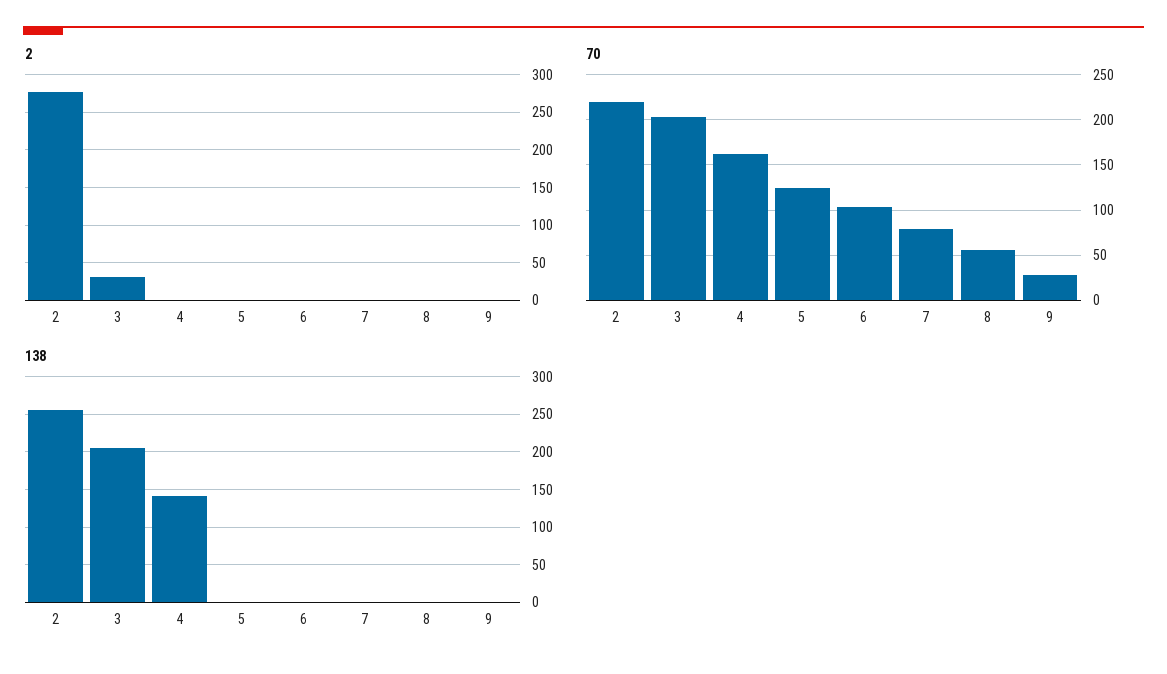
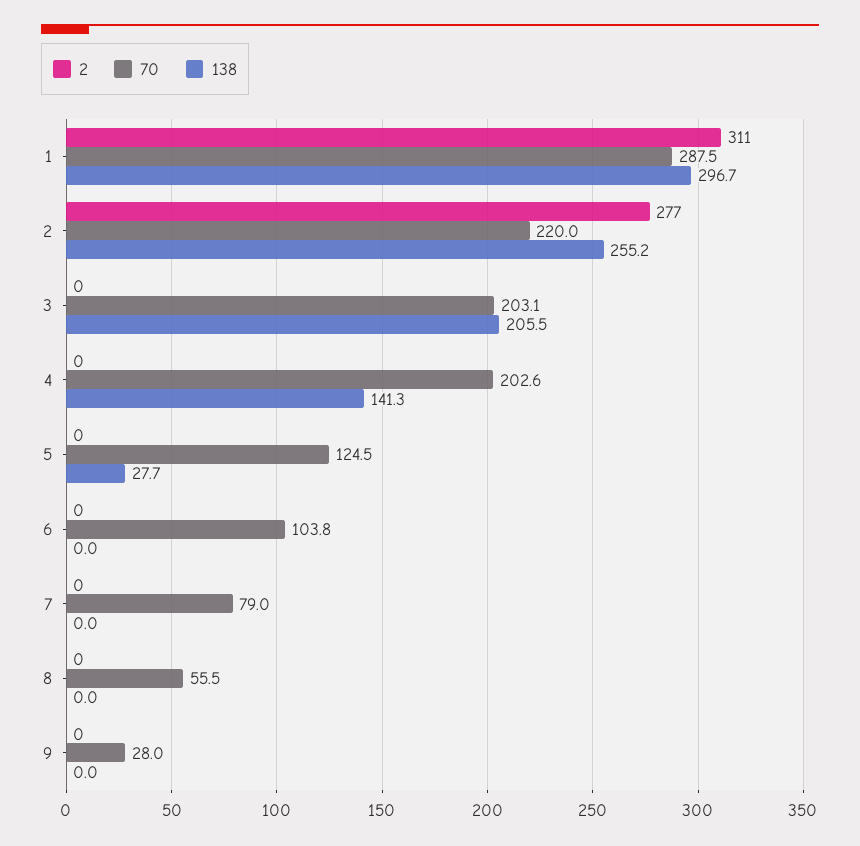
2, 3: 30 -> 0
70, 4: 160 -> 202.6
138, 5: 0 -> 27.7
2, 1: none -> 311
70, 1: none -> 287.5
138, 1: none -> 296.7

